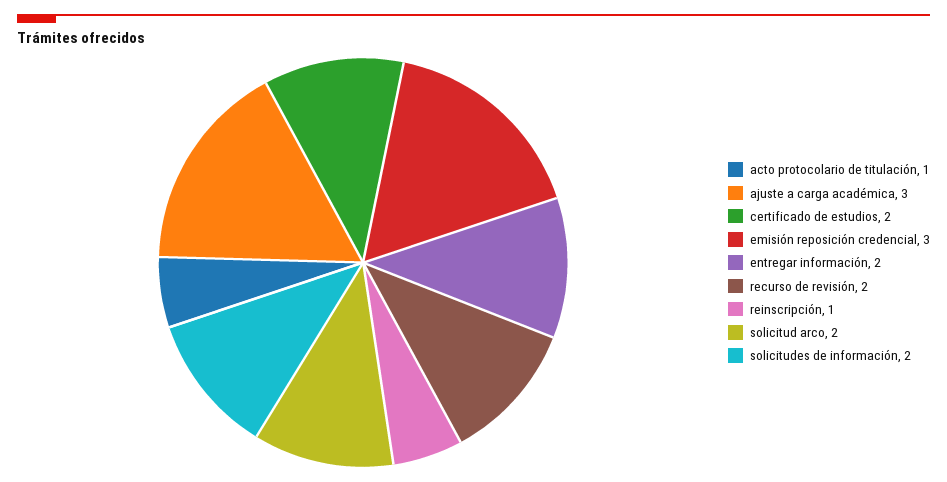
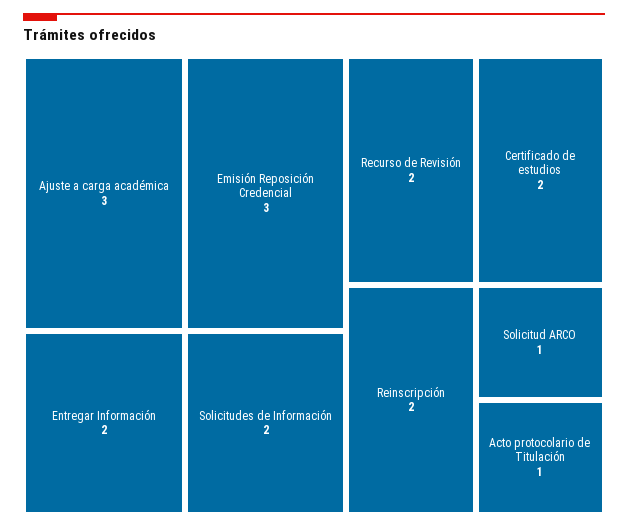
reinscripción: 1 -> 2
solicitud arco: 2 -> 1

